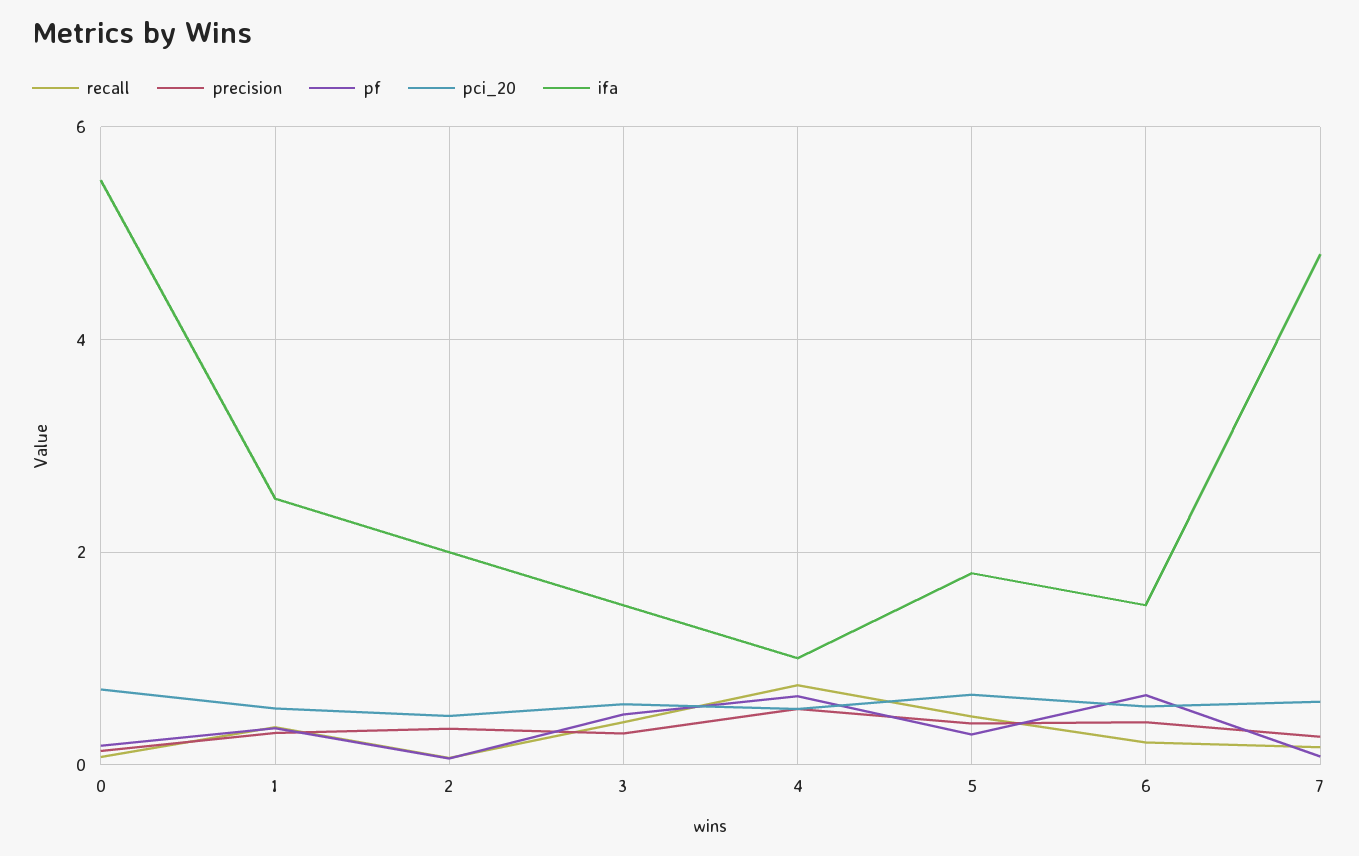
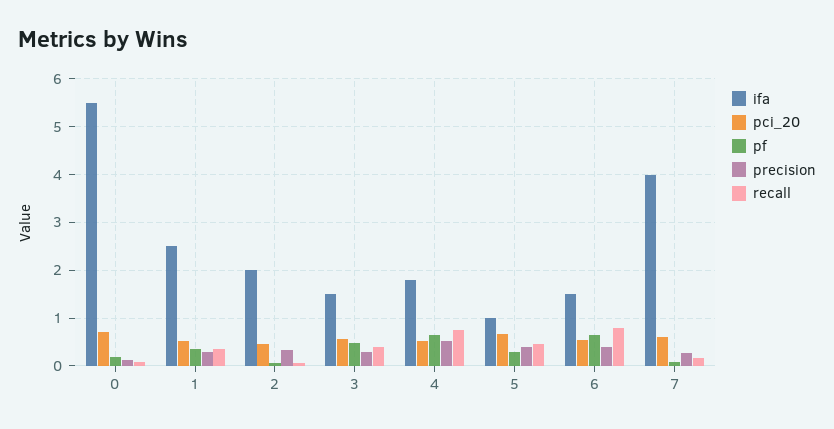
ifa, 4: 1 -> 1.8
ifa, 5: 1.8 -> 1
recall, 6: 0.2 -> 0.8
ifa, 7: 4.8 -> 4

